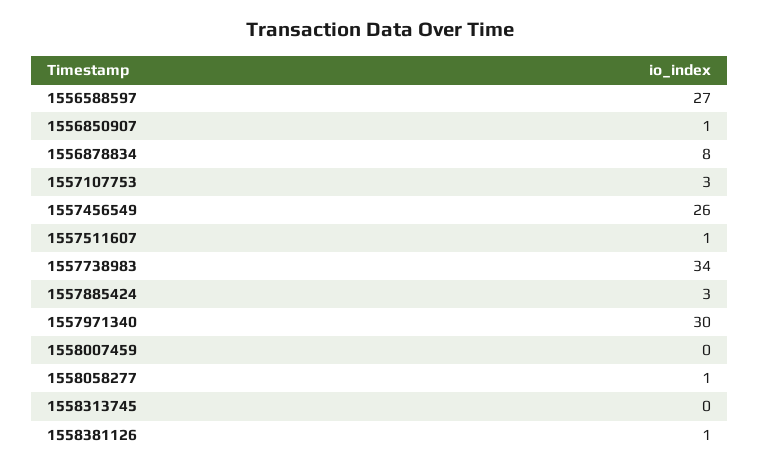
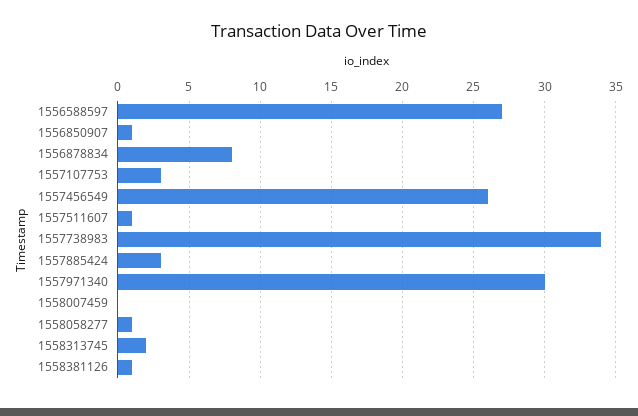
1558313745: 0 -> 2

